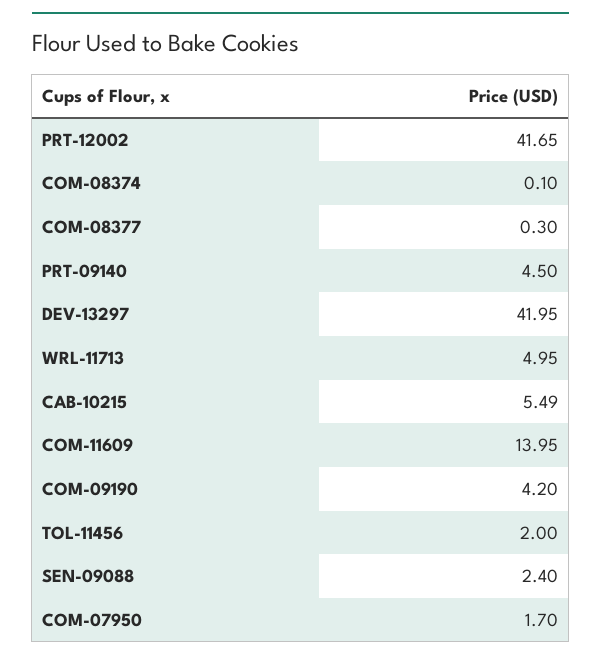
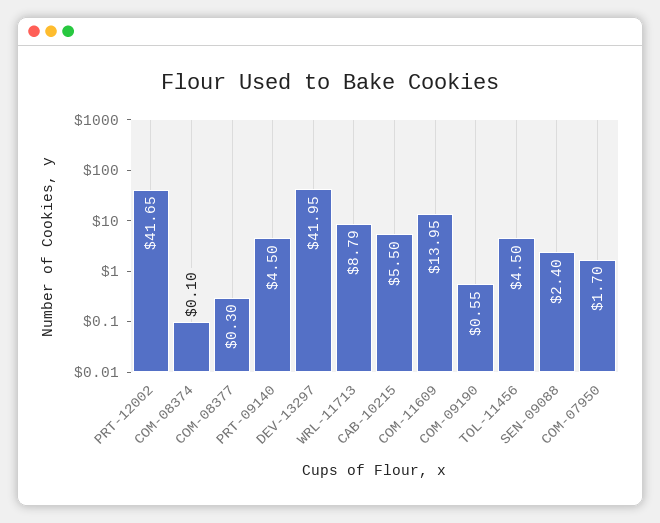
WRL-11713: 4.95 -> 8.79
CAB-10215: 5.49 -> 5.5
COM-09190: 4.2 -> 0.55
TOL-11456: 2 -> 4.5

